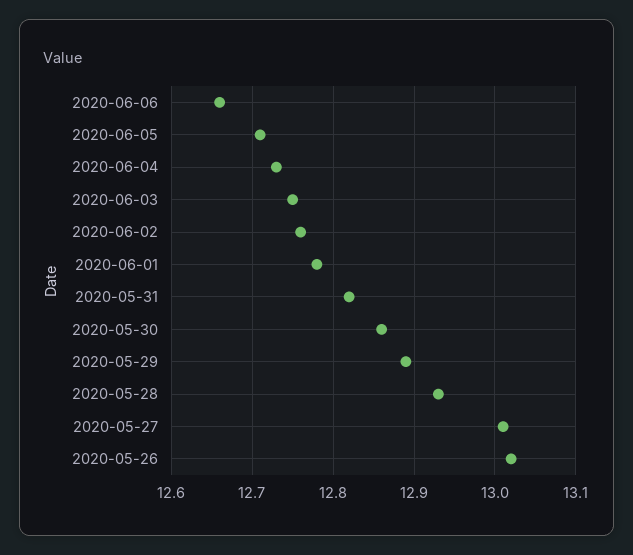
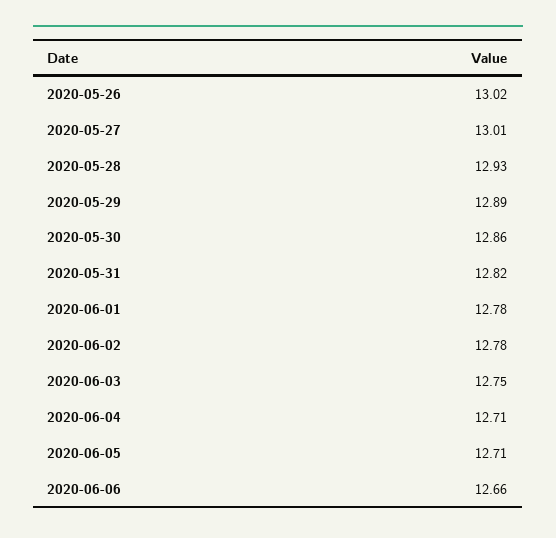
2020-06-04: 12.73 -> 12.71
2020-06-02: 12.76 -> 12.78

